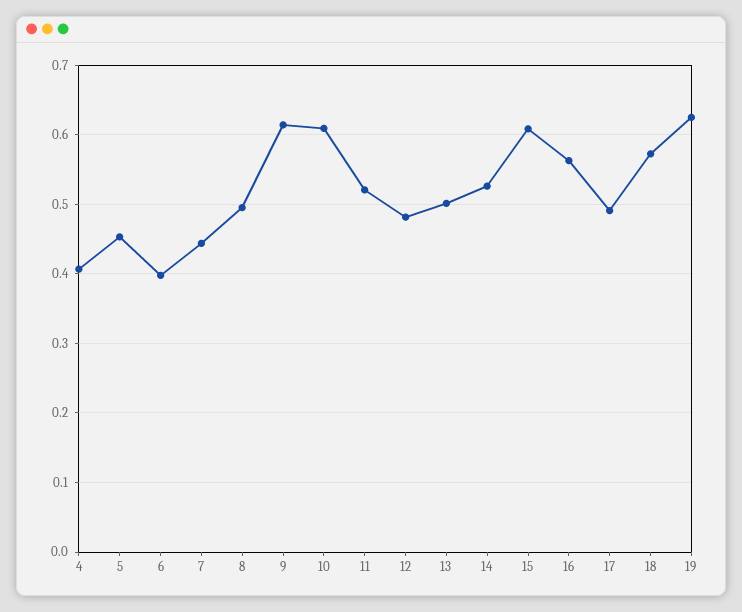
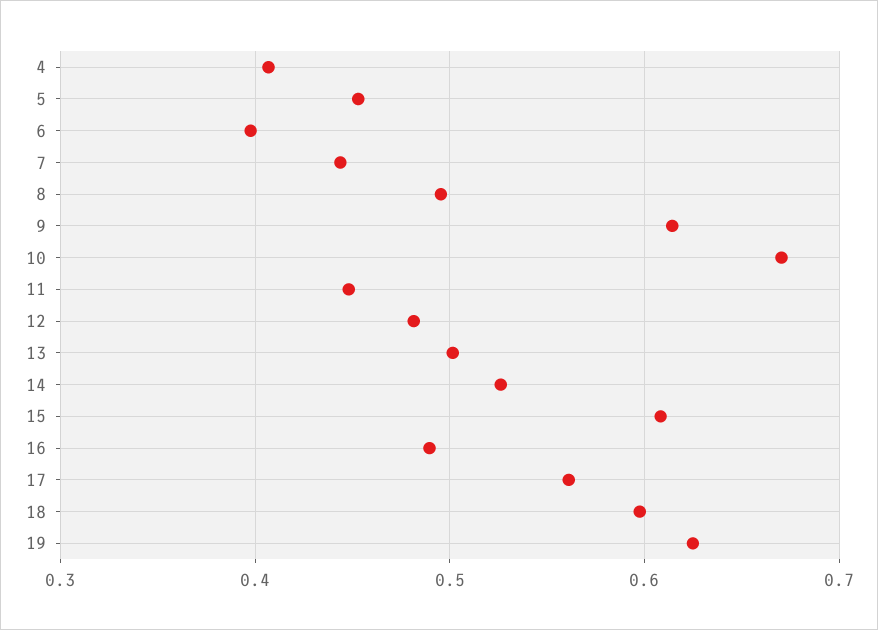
10: 0.61 -> 0.67
11: 0.52 -> 0.45
16: 0.56 -> 0.49
17: 0.49 -> 0.56
18: 0.57 -> 0.6

